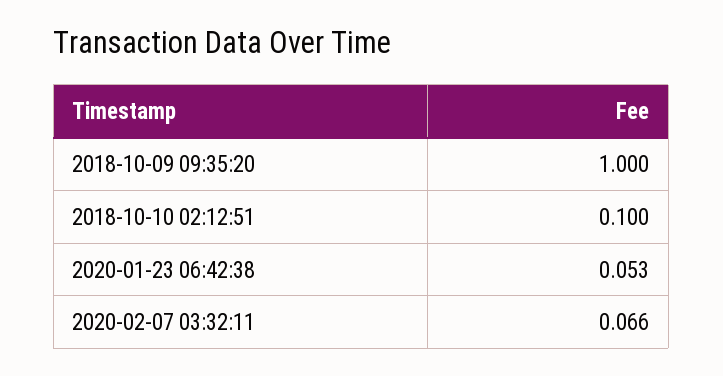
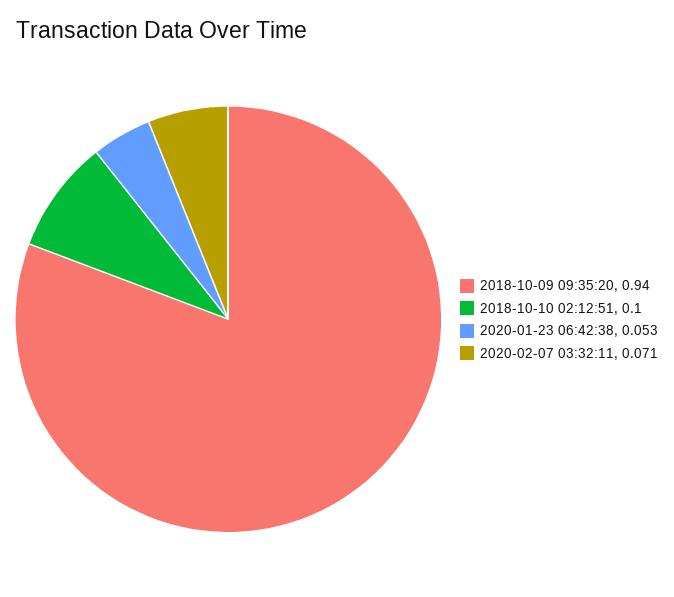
2018-10-09 09:35:20: 1 -> 0.94
2020-02-07 03:32:11: 0.066 -> 0.071

